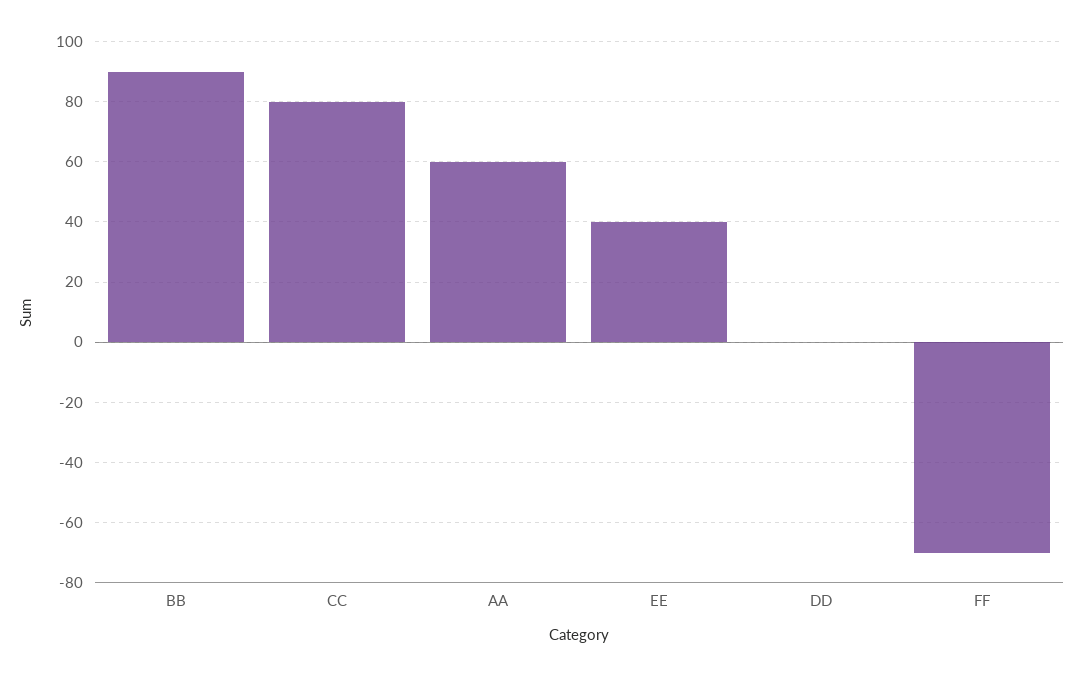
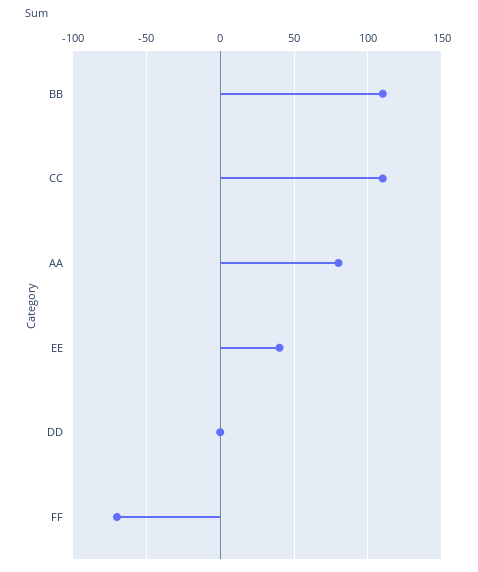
BB: 90 -> 110
CC: 80 -> 110
AA: 60 -> 80

